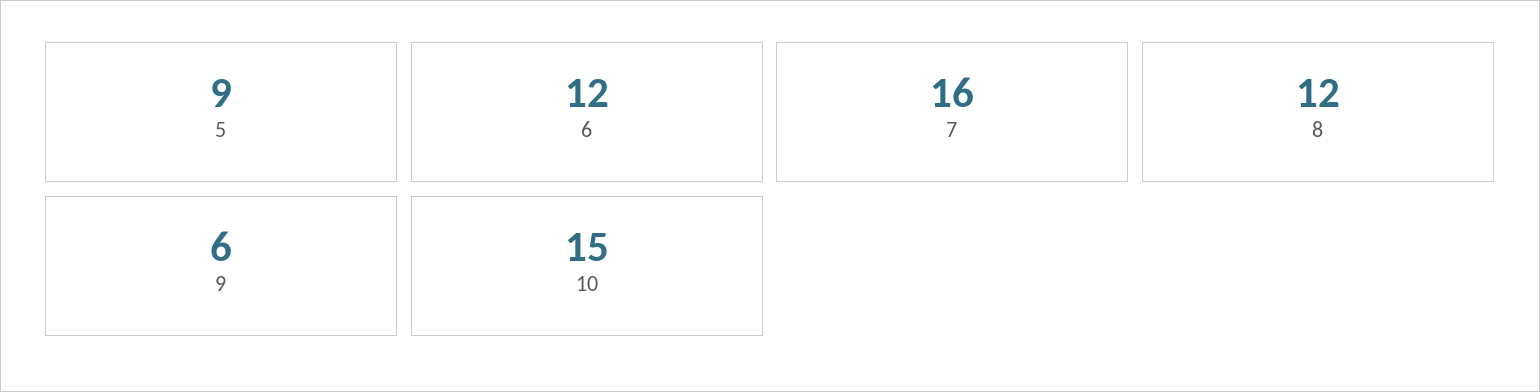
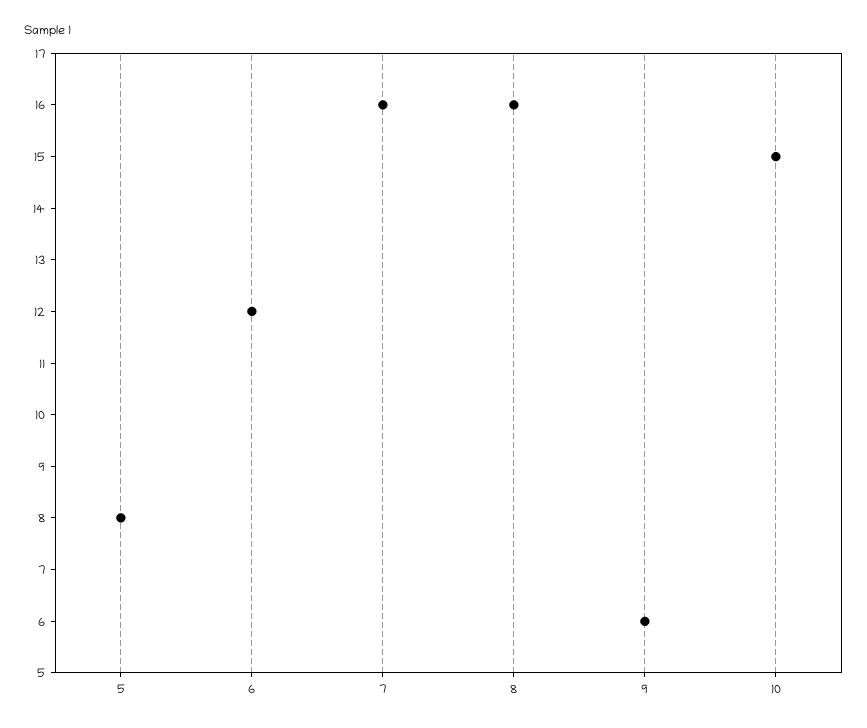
5: 9 -> 8
8: 12 -> 16

